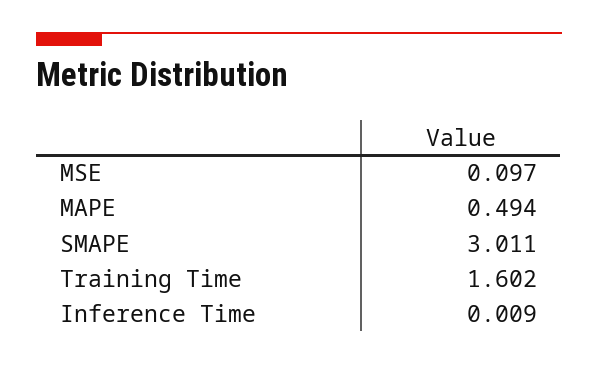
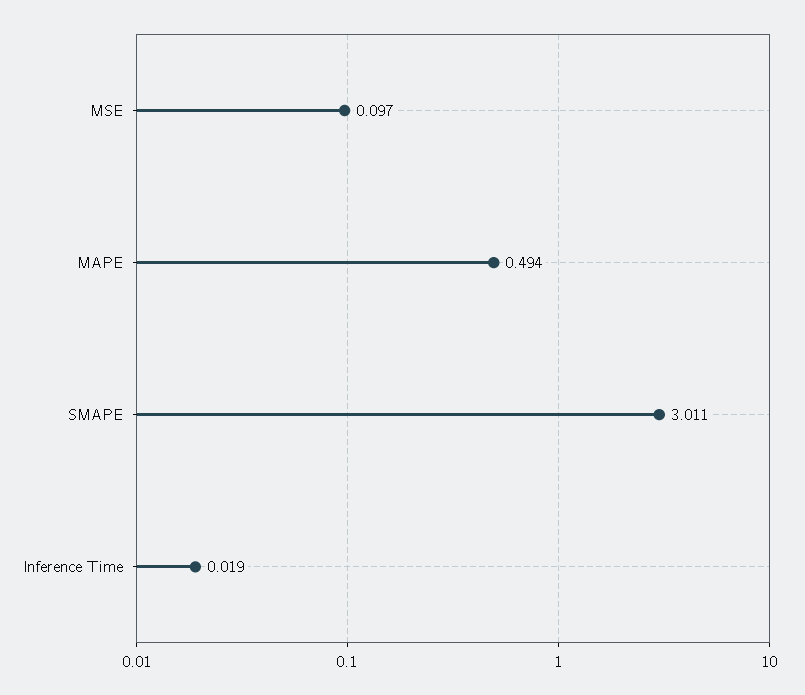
Training Time: 1.602 -> none
Inference Time: 0.009 -> 0.019

